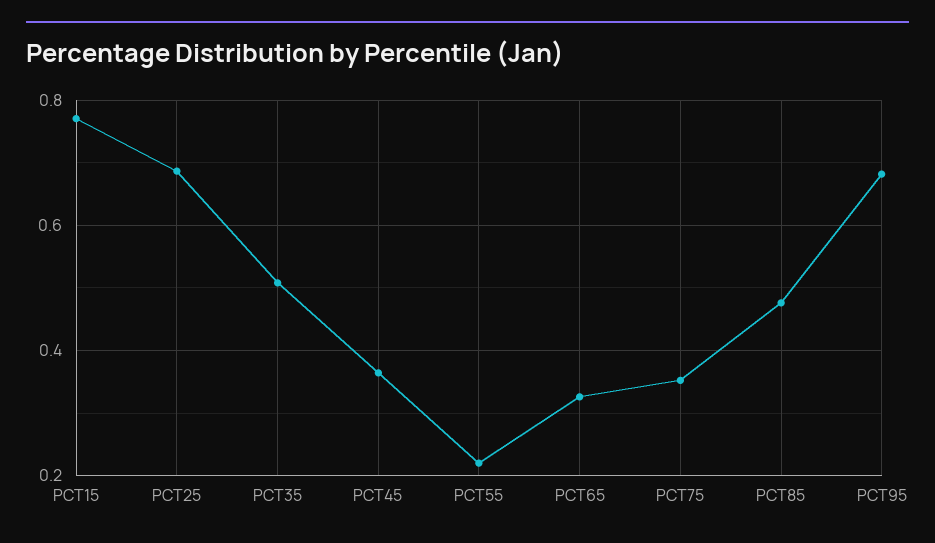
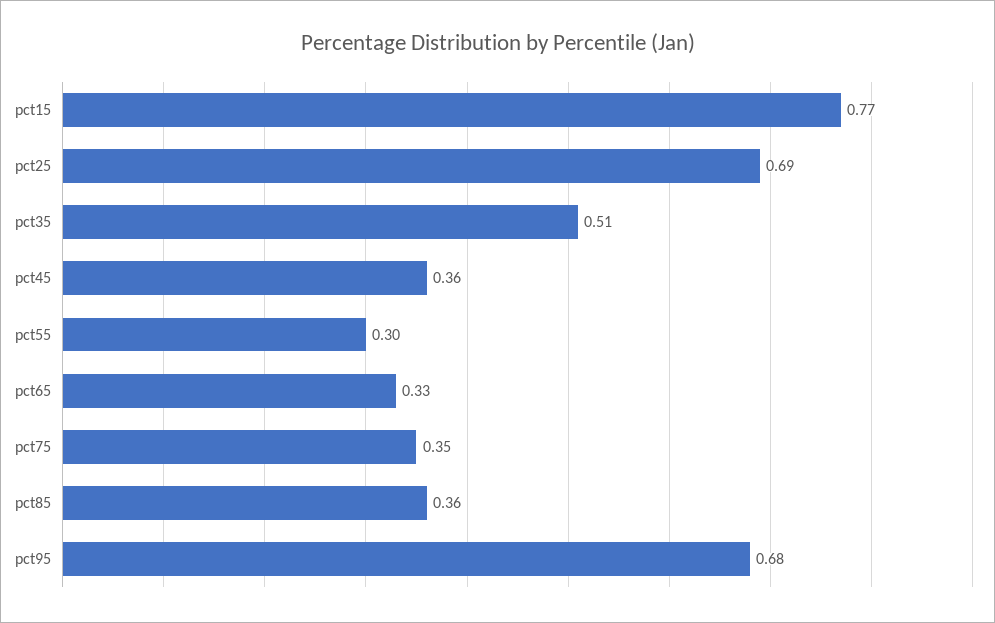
PCT55: 0.22 -> 0.3
PCT85: 0.48 -> 0.36

